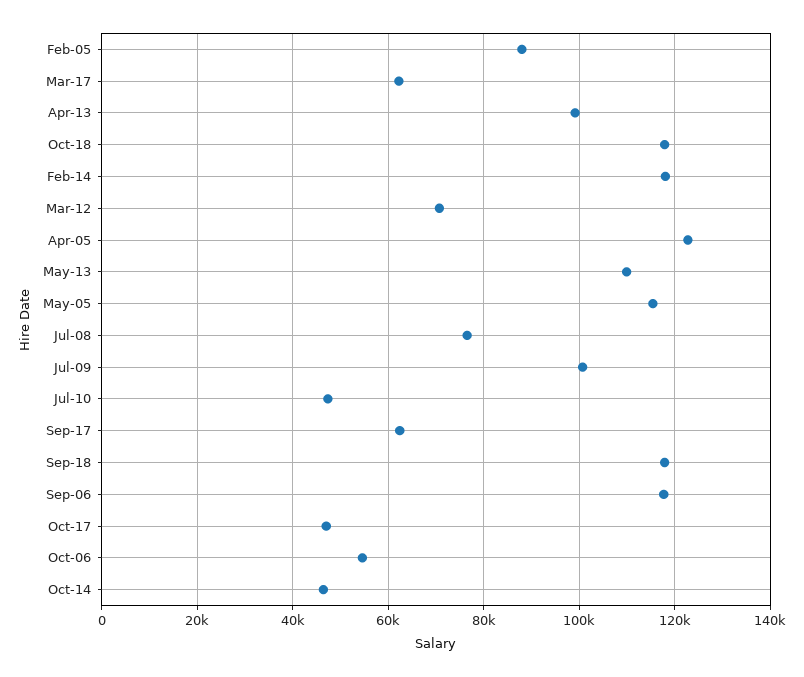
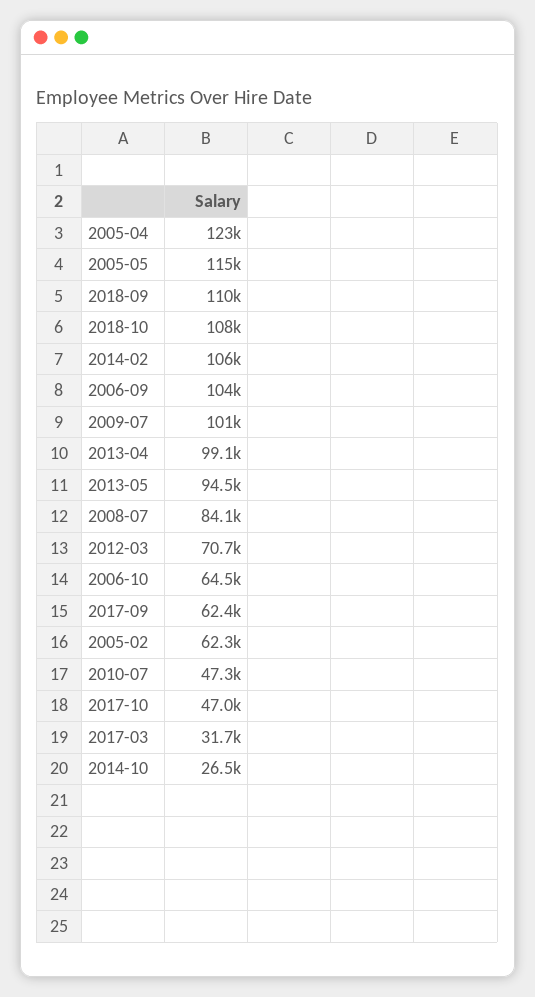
Feb-05: 88000 -> 62300
Mar-17: 62000 -> 31700
Oct-18: 118000 -> 108000
Feb-14: 118000 -> 106000
May-13: 110000 -> 94500
Jul-08: 76000 -> 84100
Sep-18: 118000 -> 110000
Sep-06: 118000 -> 104000
Oct-06: 54000 -> 64500
Oct-14: 46000 -> 26500

